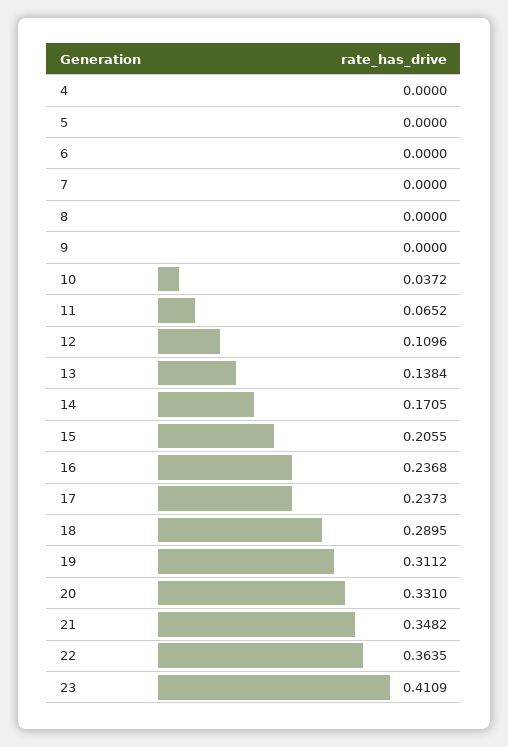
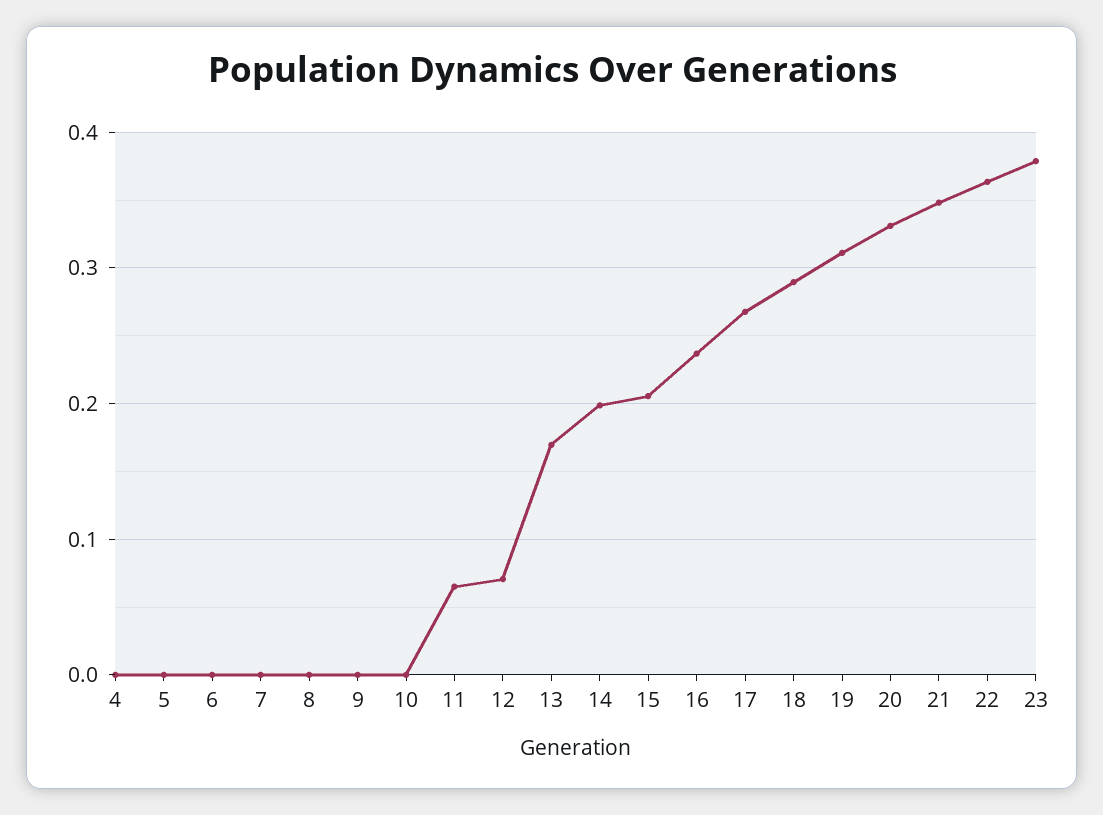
10: 0.0372 -> 0
12: 0.1096 -> 0.07
13: 0.1384 -> 0.17
14: 0.1705 -> 0.2
17: 0.2373 -> 0.27
23: 0.4109 -> 0.38

